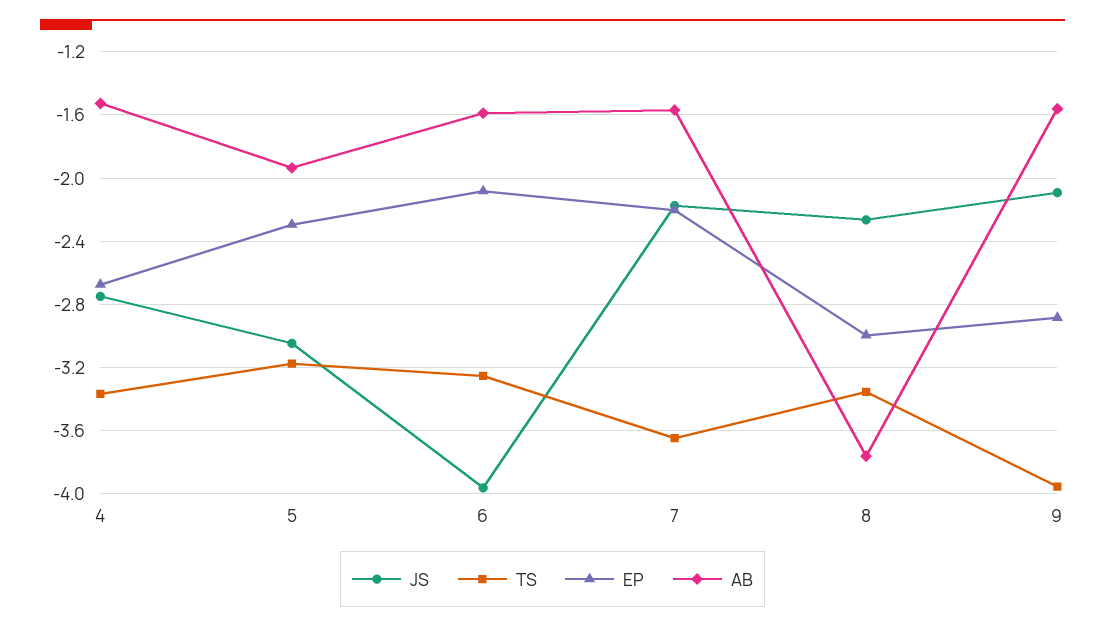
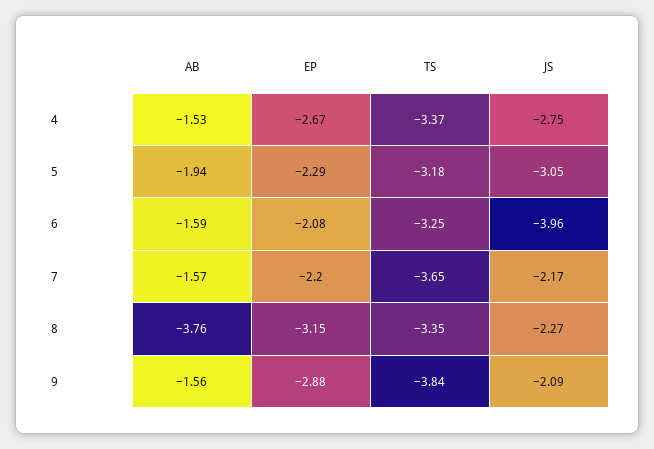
EP, 8: -3 -> -3.15
TS, 9: -3.95 -> -3.84

